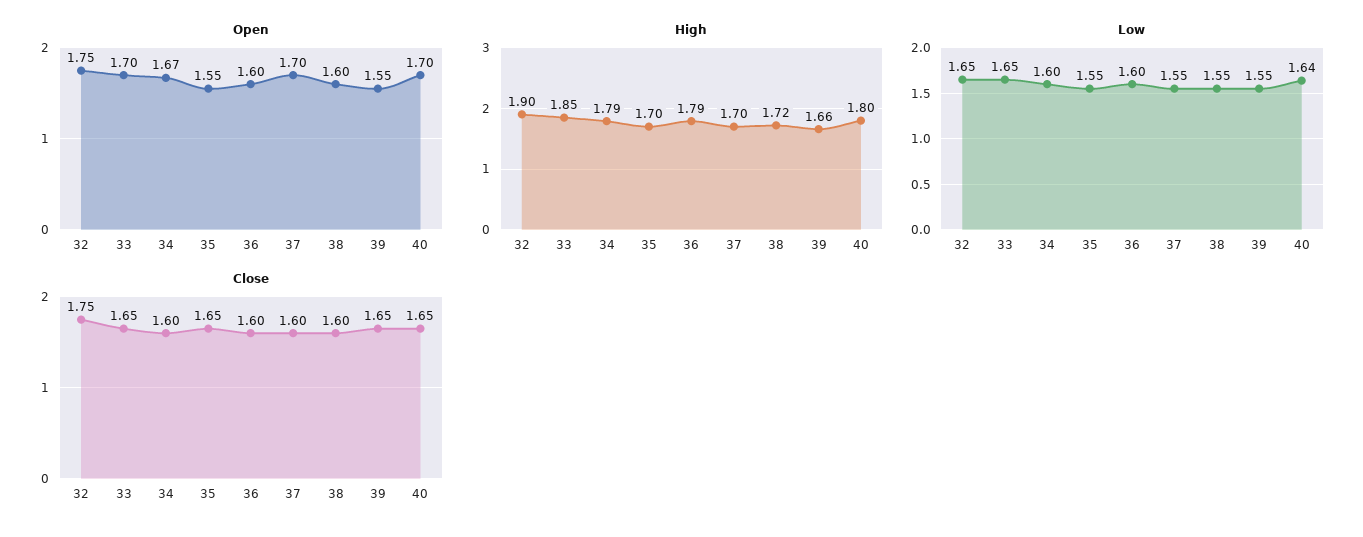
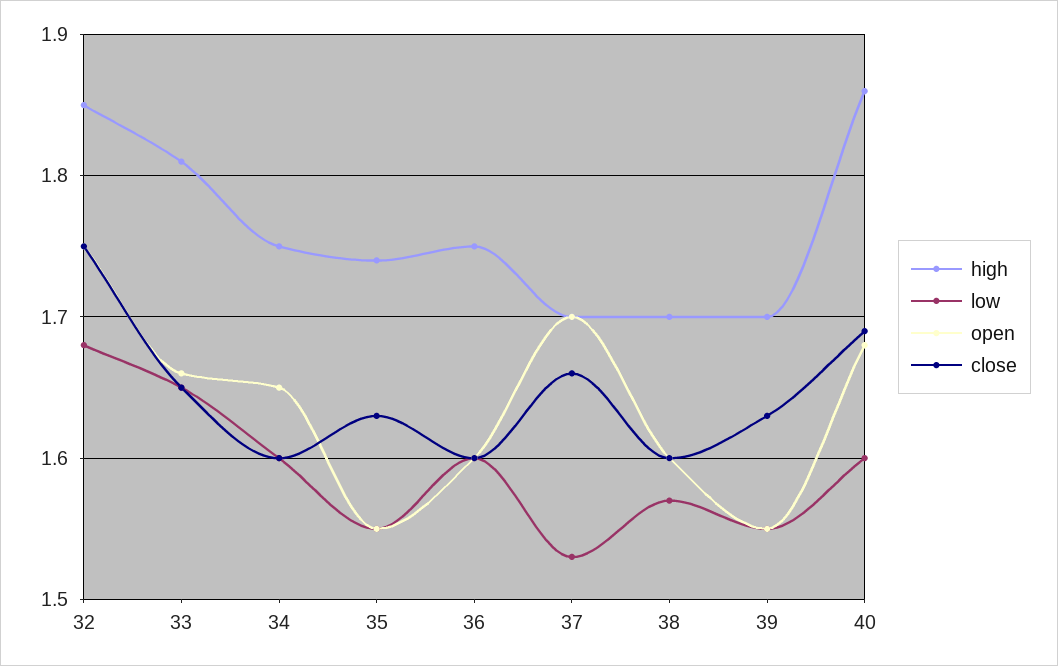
Open, 33: 1.7 -> 1.66
Open, 34: 1.67 -> 1.65
Open, 40: 1.7 -> 1.68
High, 32: 1.9 -> 1.85
High, 33: 1.85 -> 1.81
High, 34: 1.79 -> 1.75
High, 35: 1.7 -> 1.74
High, 36: 1.79 -> 1.75
High, 38: 1.72 -> 1.7
High, 39: 1.66 -> 1.7
High, 40: 1.8 -> 1.86
Low, 32: 1.65 -> 1.68
Low, 37: 1.55 -> 1.53
Low, 38: 1.55 -> 1.57
Low, 40: 1.64 -> 1.6
Close, 35: 1.65 -> 1.63
Close, 37: 1.6 -> 1.66
Close, 39: 1.65 -> 1.63
Close, 40: 1.65 -> 1.69

